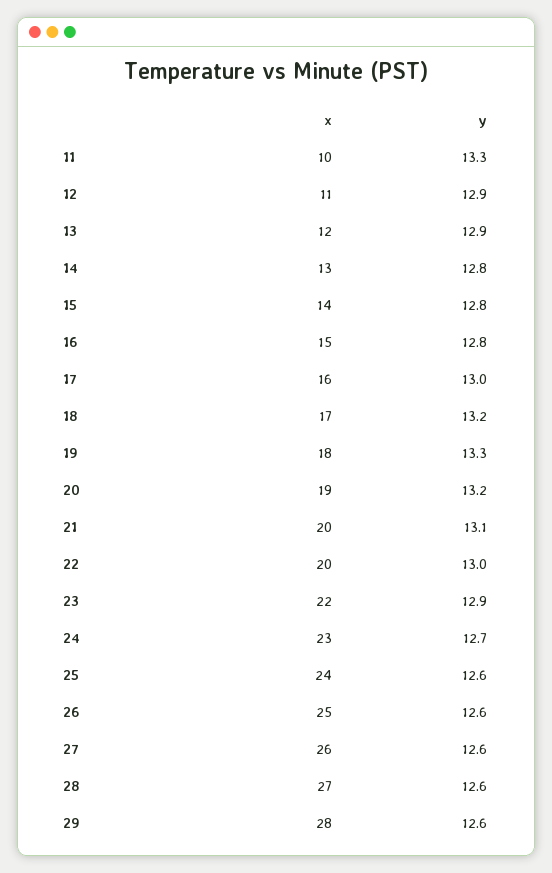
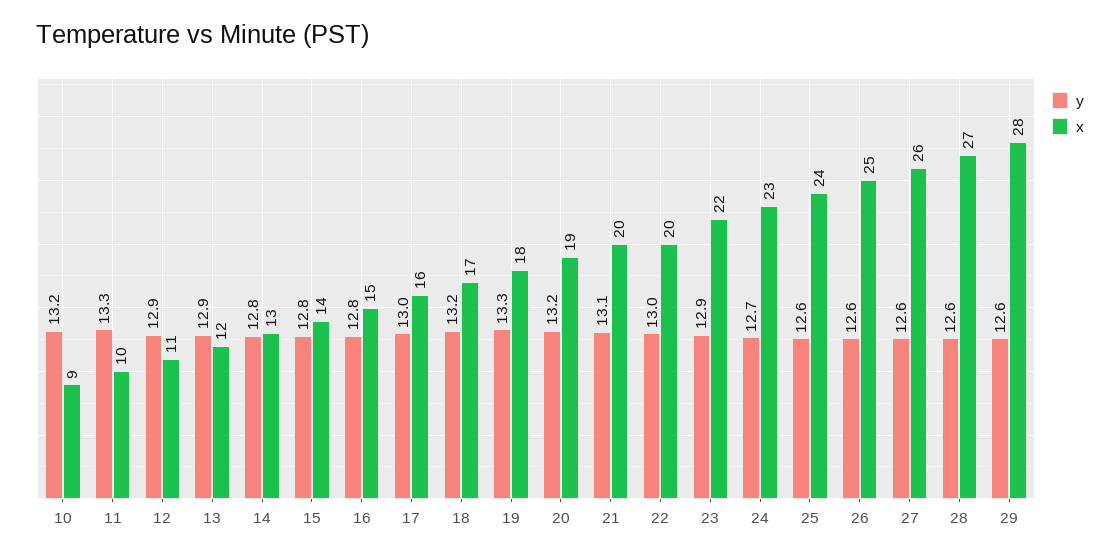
y, 10: none -> 13.2
x, 10: none -> 9

